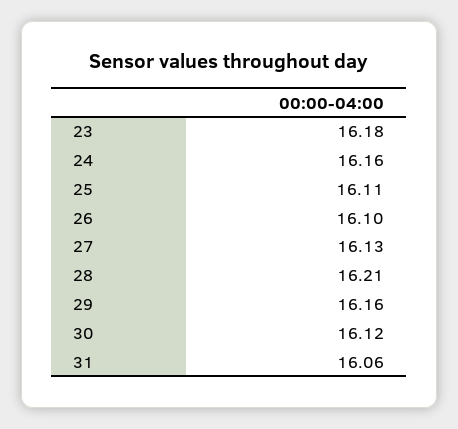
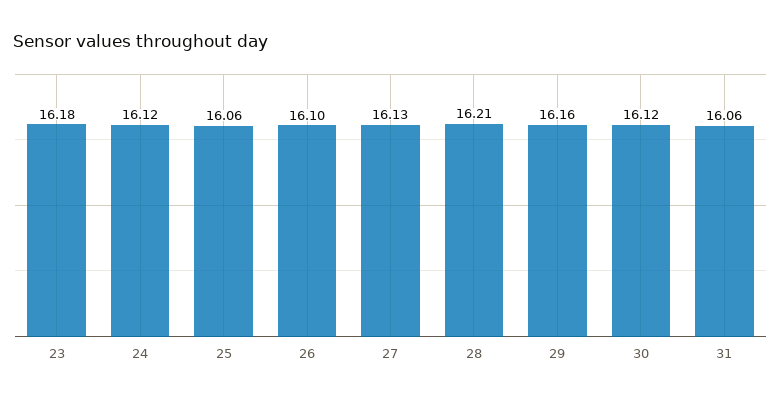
24: 16.16 -> 16.12
25: 16.11 -> 16.06

